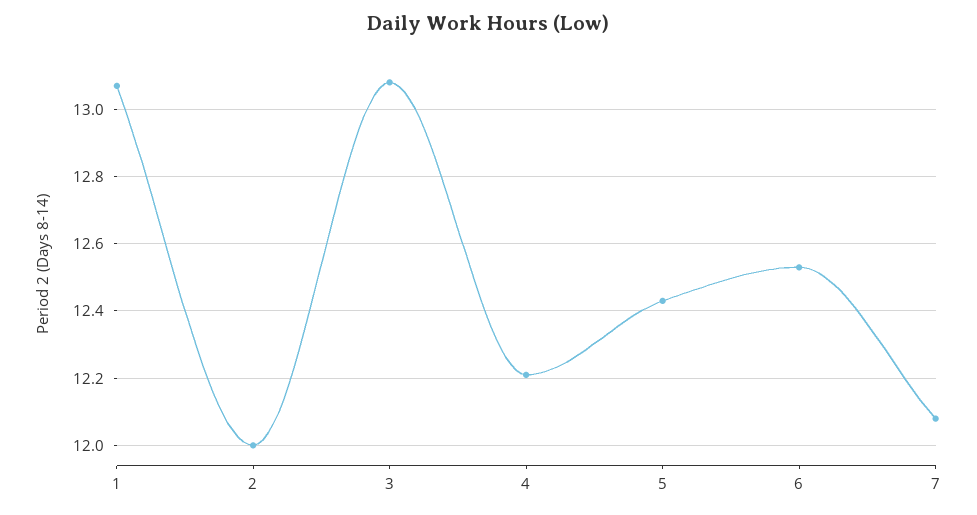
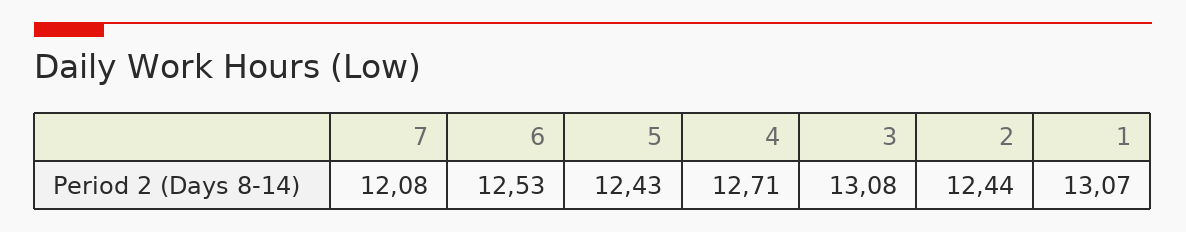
2: 12 -> 12.44
4: 12.2 -> 12.71

